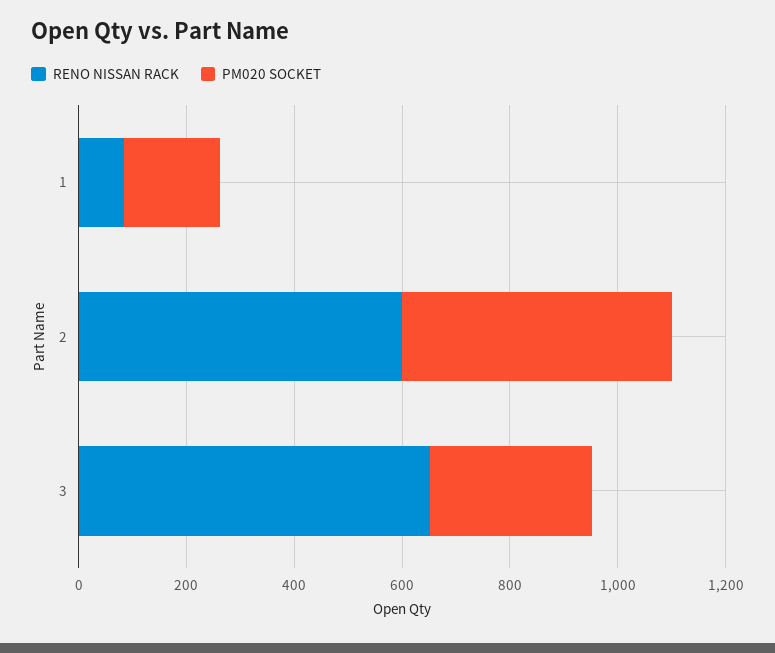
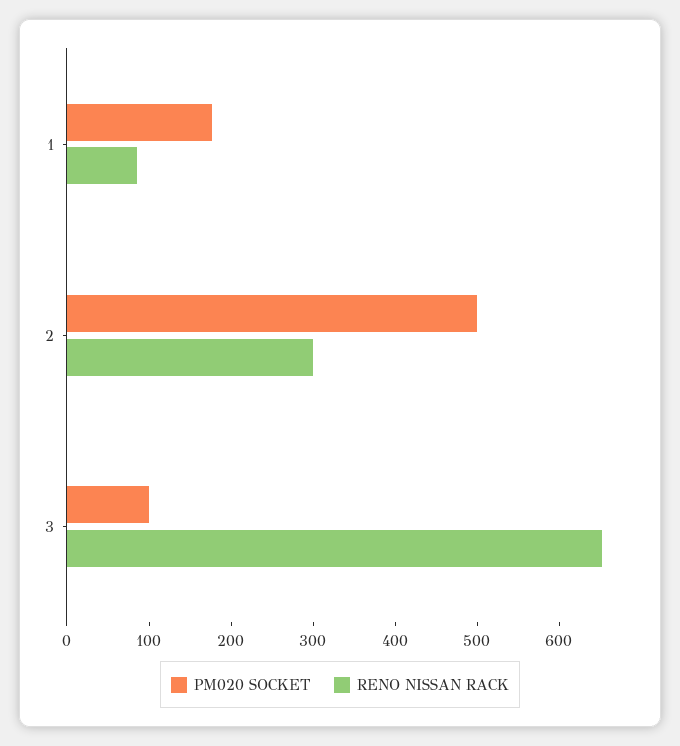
RENO NISSAN RACK, 2: 600 -> 300
PM020 SOCKET, 3: 300 -> 100

